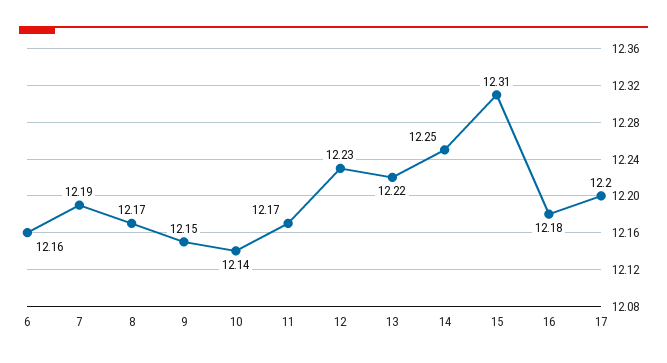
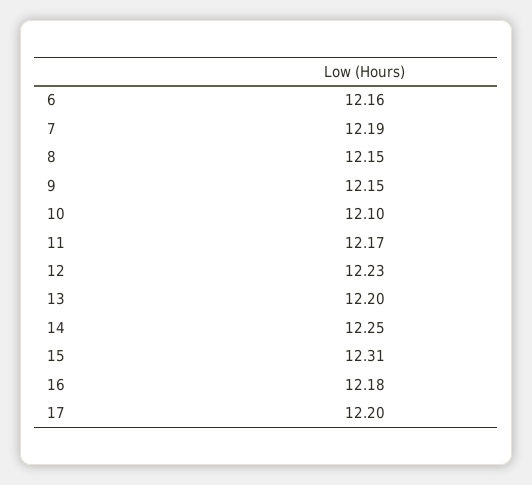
8: 12.17 -> 12.15
10: 12.14 -> 12.1
13: 12.22 -> 12.2

